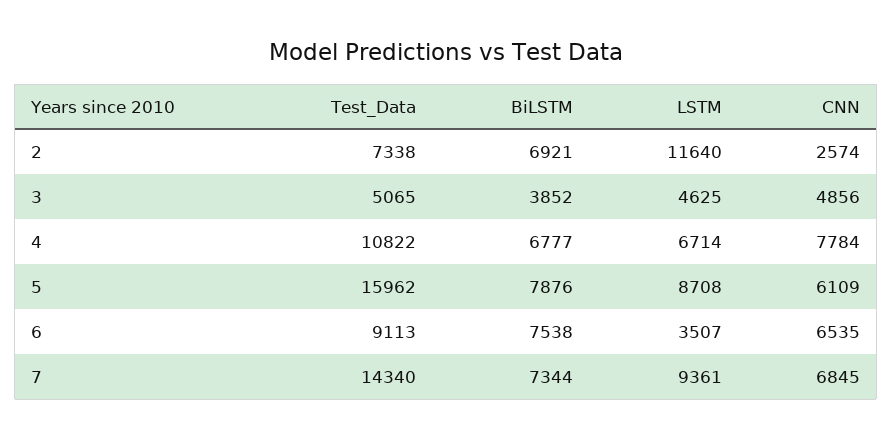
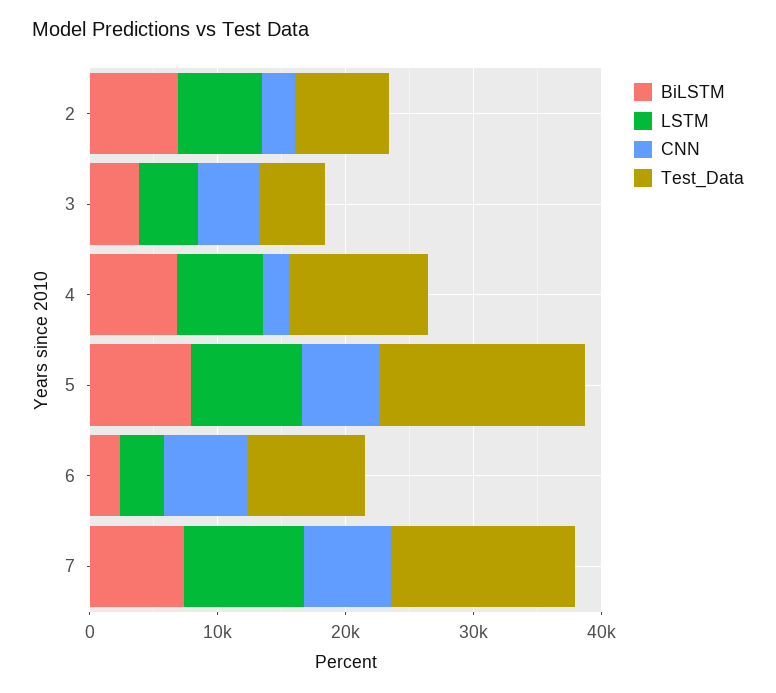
LSTM, 2: 11640 -> 6000
CNN, 4: 7784 -> 2000
BiLSTM, 6: 7538 -> 2000

